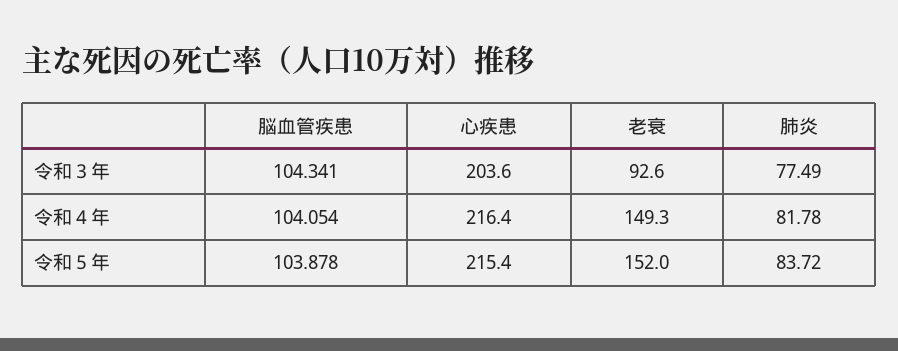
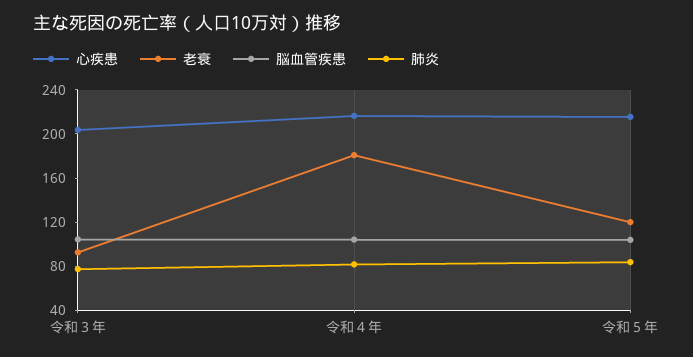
老衰, 令和４年: 149.3 -> 180
老衰, 令和５年: 152 -> 120

